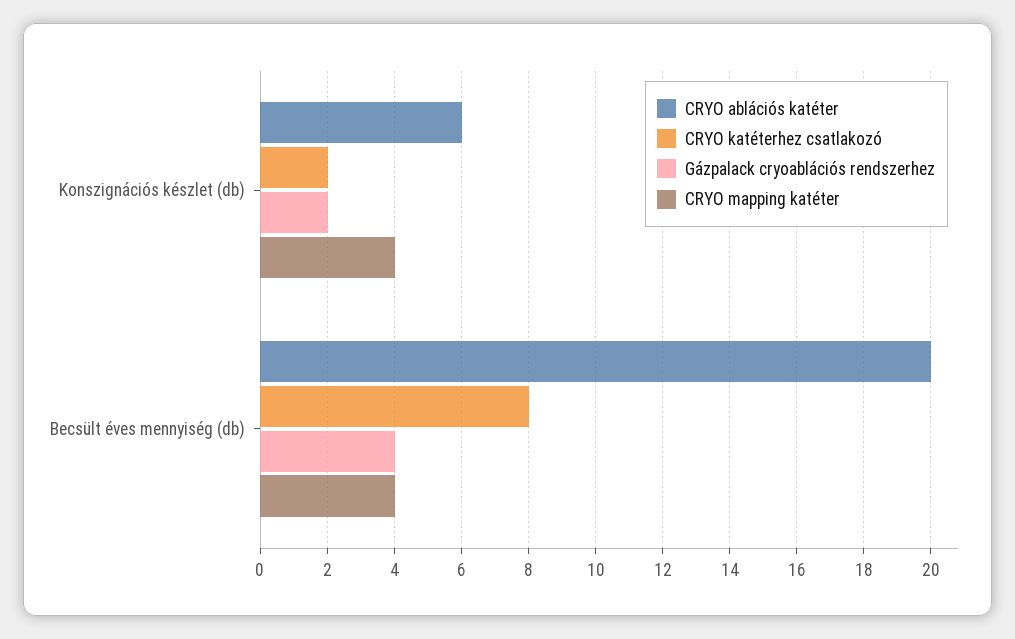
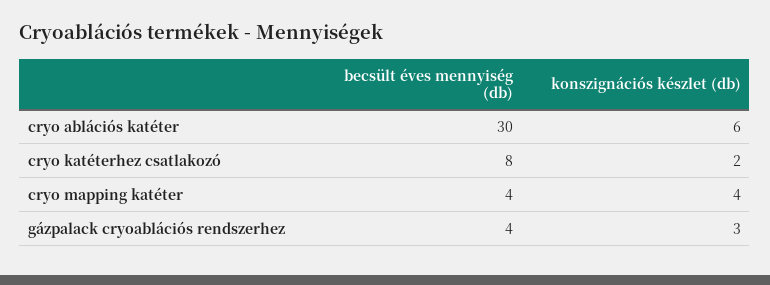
Gázpalack cryoablációs rendszerhez, Konszignációs készlet (db): 2 -> 3
CRYO ablációs katéter, Becsült éves mennyiség (db): 20 -> 30

